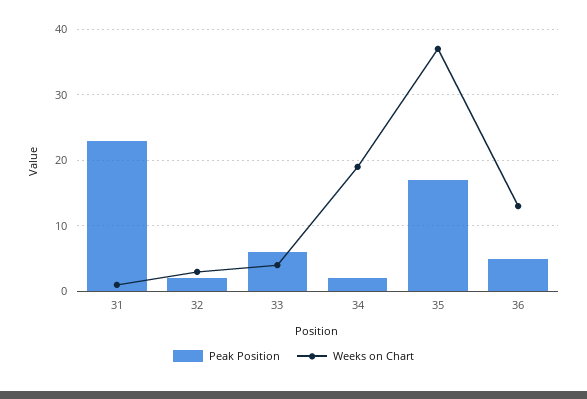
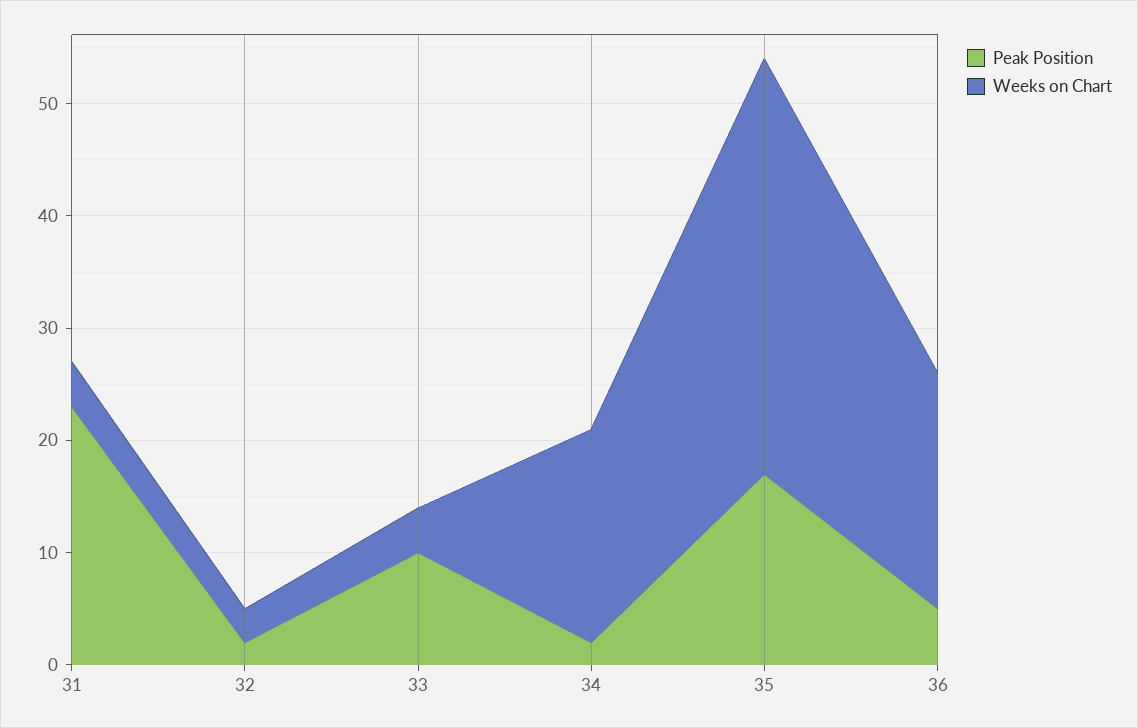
Weeks on Chart, 31: 1 -> 4
Peak Position, 33: 6 -> 10
Weeks on Chart, 36: 13 -> 21

